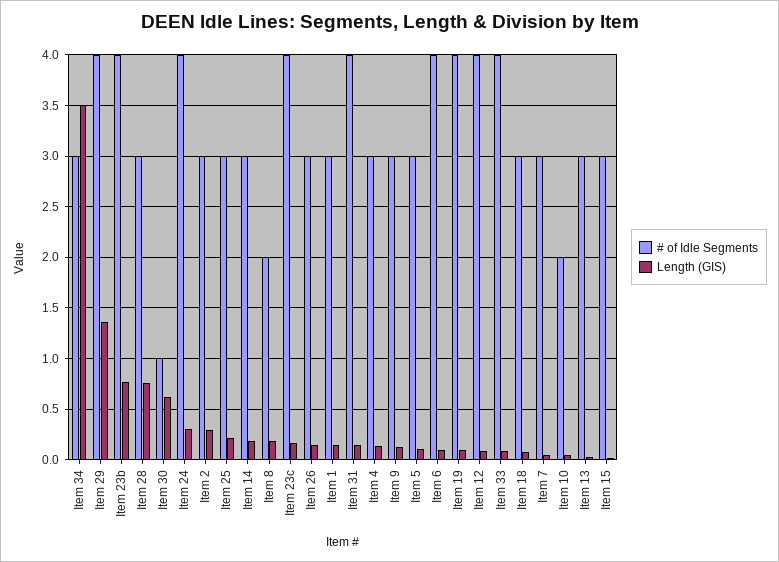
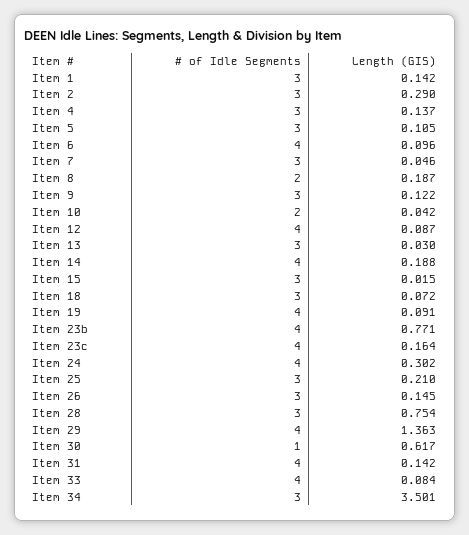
# of Idle Segments, Item 14: 3 -> 4

